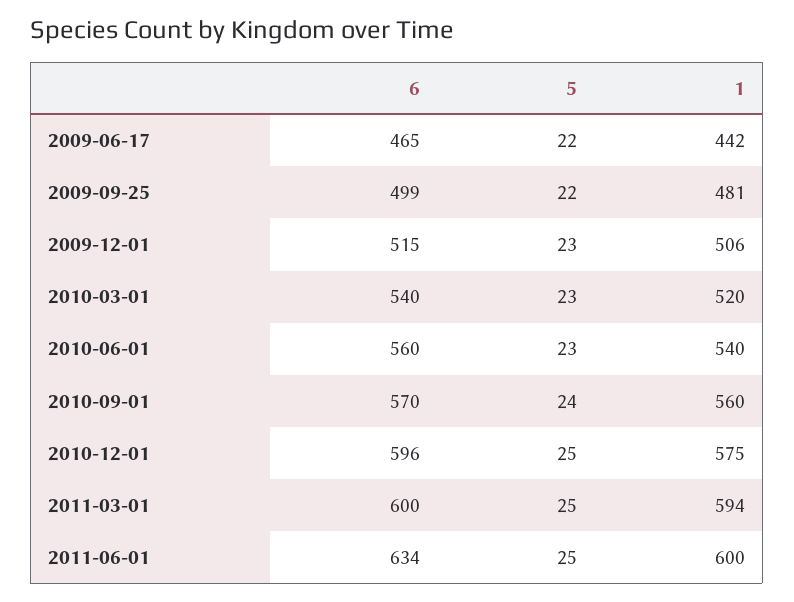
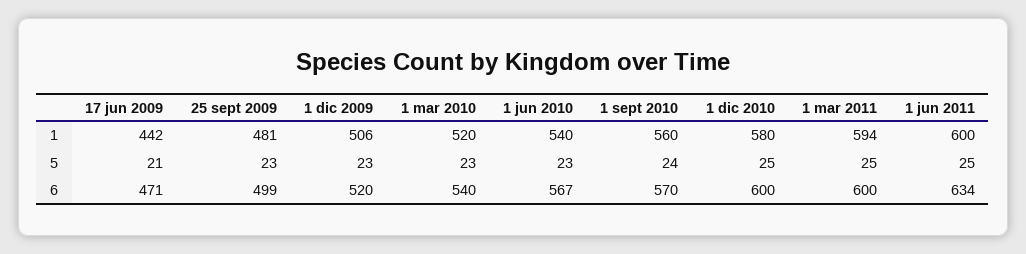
6, 2009-06-17: 465 -> 471
5, 2009-06-17: 22 -> 21
5, 2009-09-25: 22 -> 23
6, 2009-12-01: 515 -> 520
6, 2010-06-01: 560 -> 567
6, 2010-12-01: 596 -> 600
1, 2010-12-01: 575 -> 580

